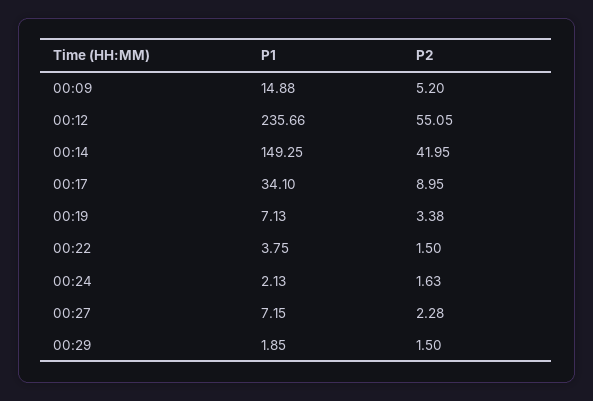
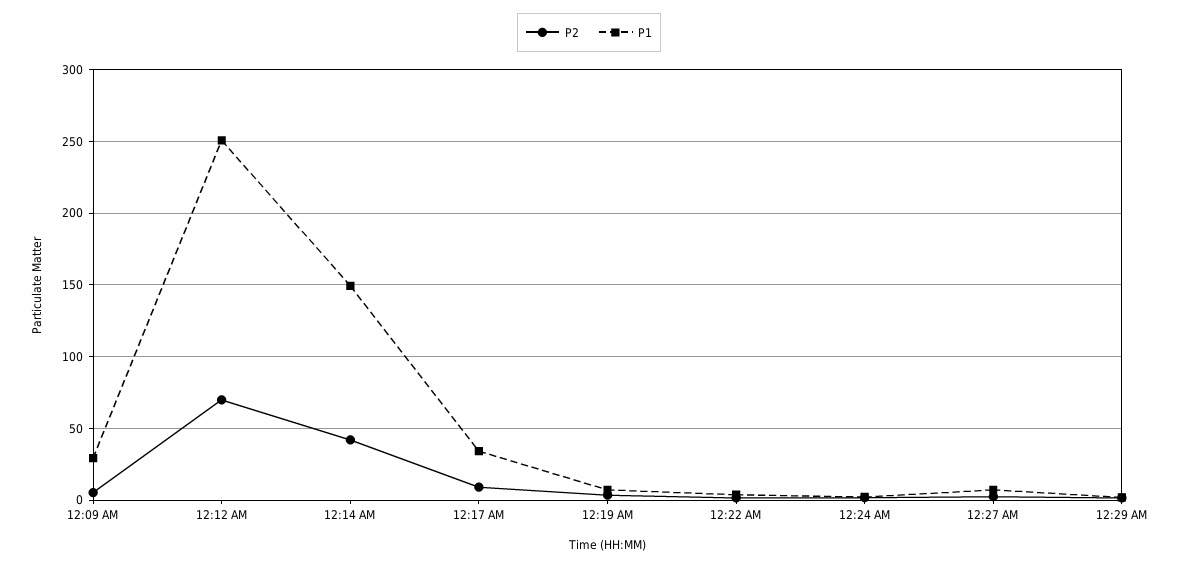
P1, 00:09: 14.88 -> 30
P1, 00:12: 235.66 -> 250
P2, 00:12: 55.05 -> 70

